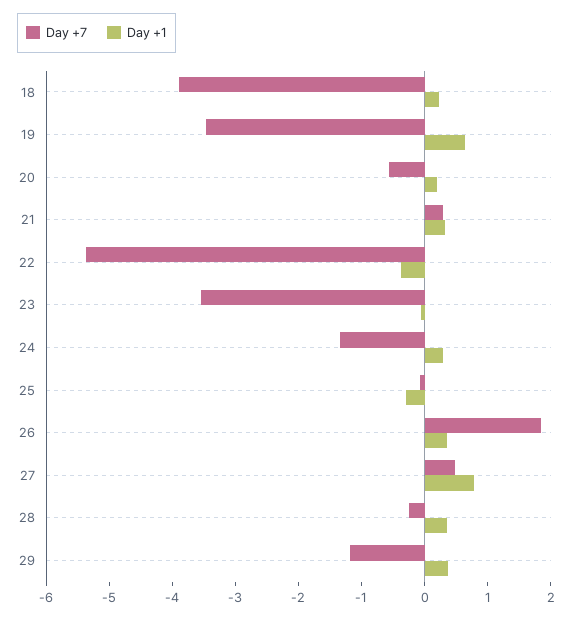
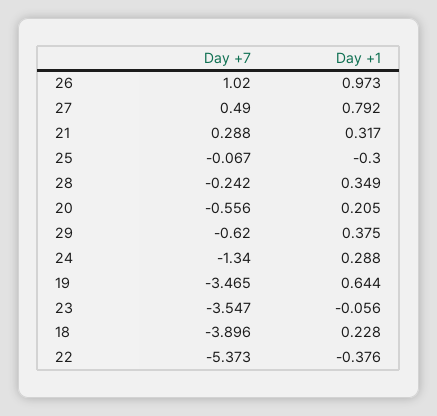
Day +7, 26: 1.8 -> 1.02
Day +1, 26: 0.4 -> 0.973
Day +7, 29: -1.2 -> -0.62

